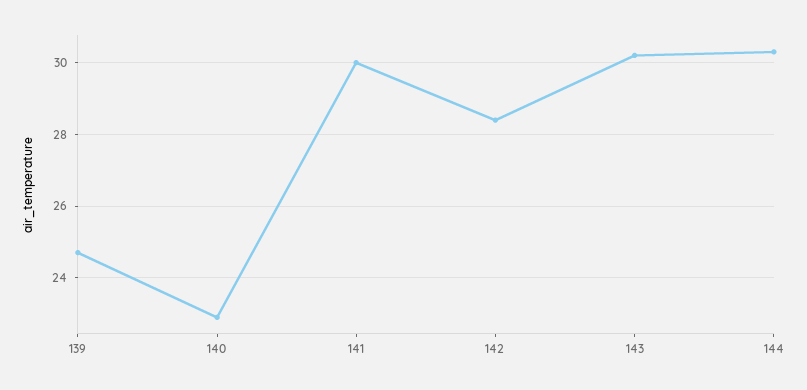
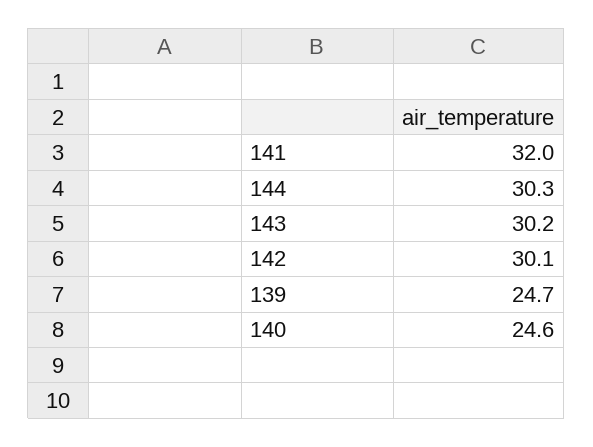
140: 23 -> 24.6
141: 30 -> 32
142: 28.5 -> 30.1

